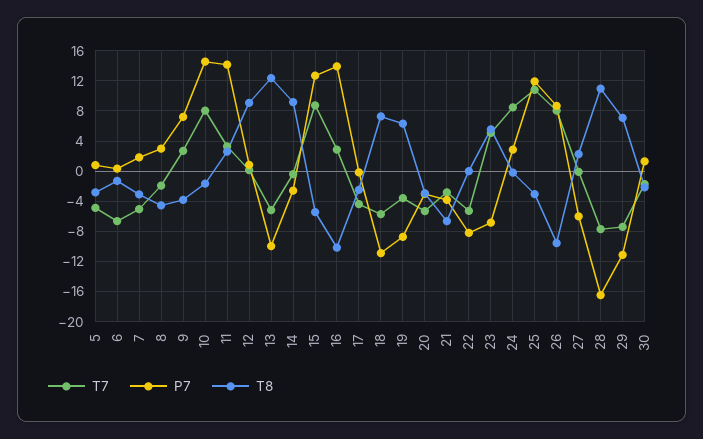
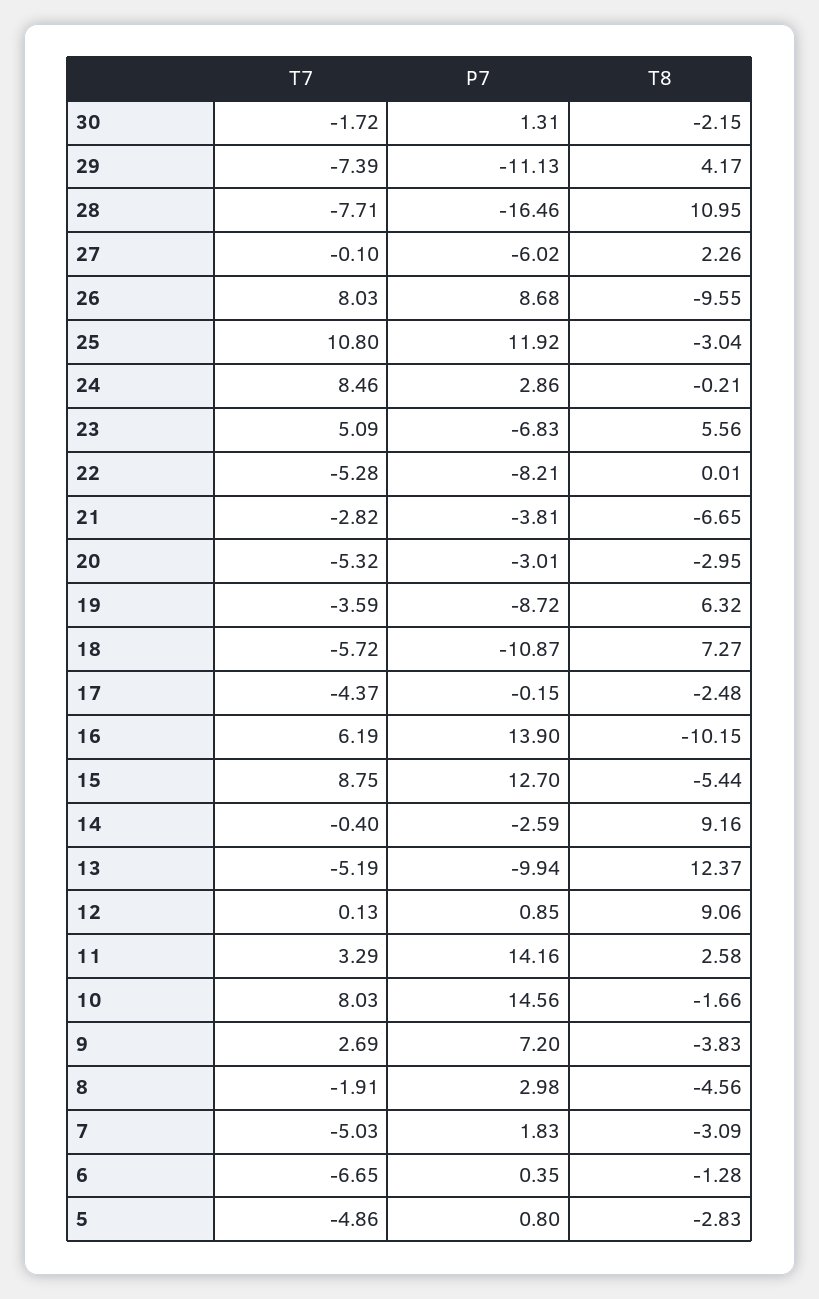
T7, 16: 3 -> 6.19
T8, 29: 7 -> 4.17

